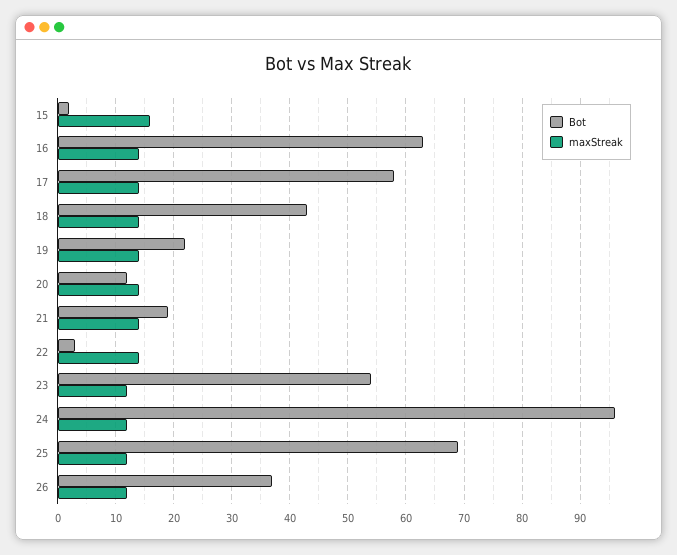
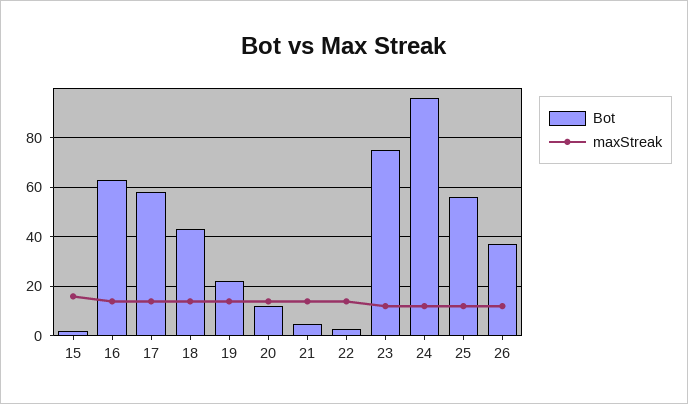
Bot, 21: 20 -> 5
Bot, 23: 55 -> 75
Bot, 25: 70 -> 55

